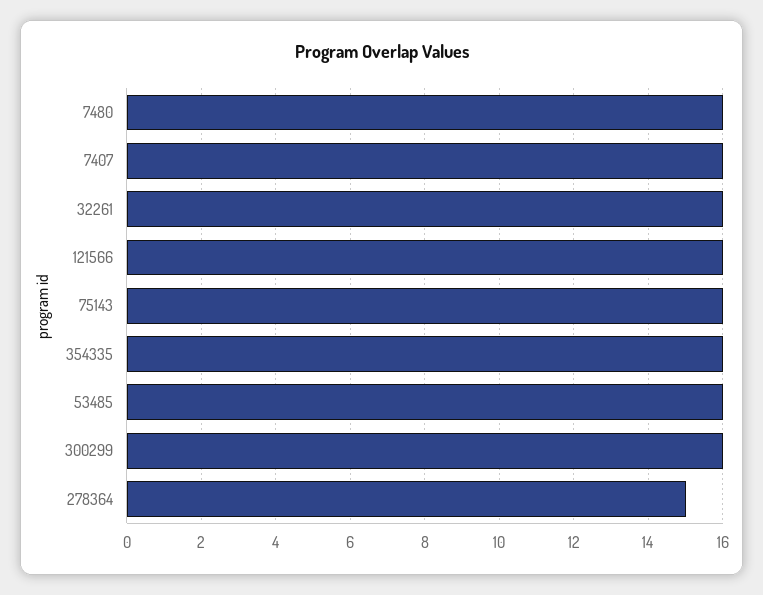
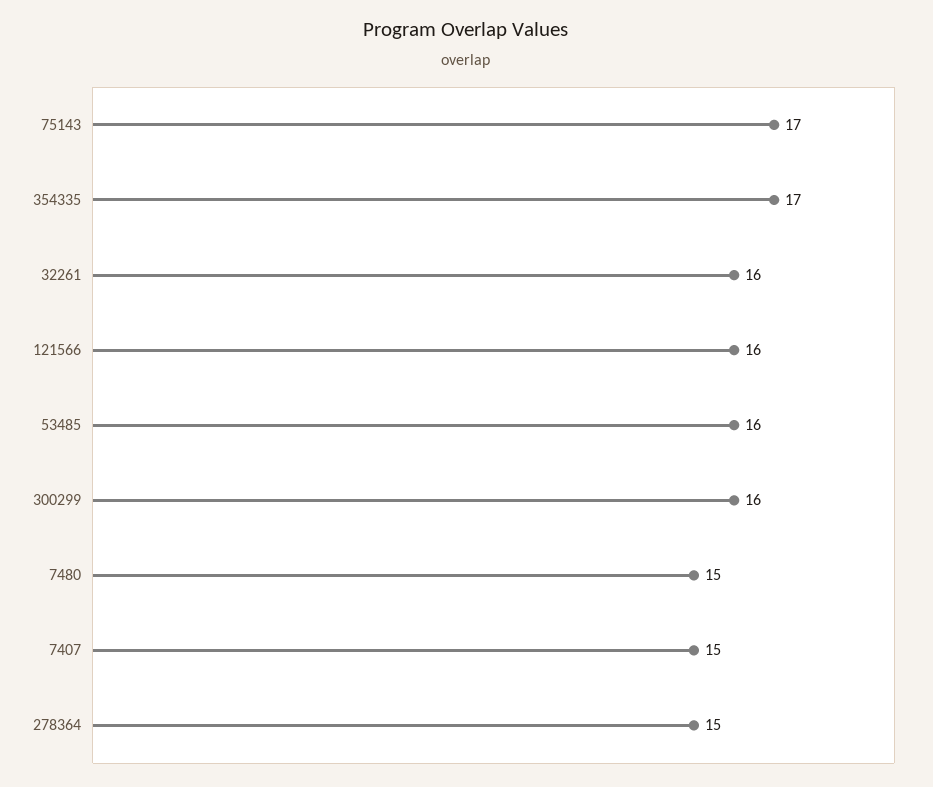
7480: 16 -> 15
7407: 16 -> 15
75143: 16 -> 17
354335: 16 -> 17

